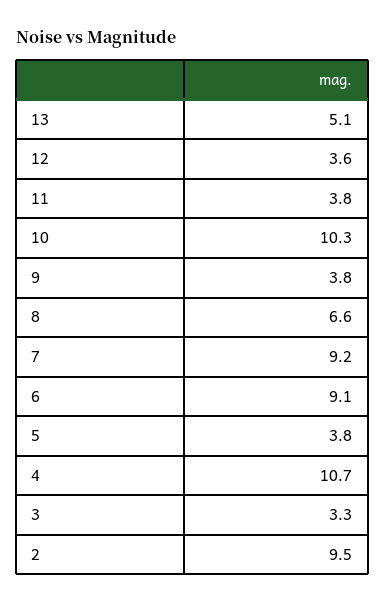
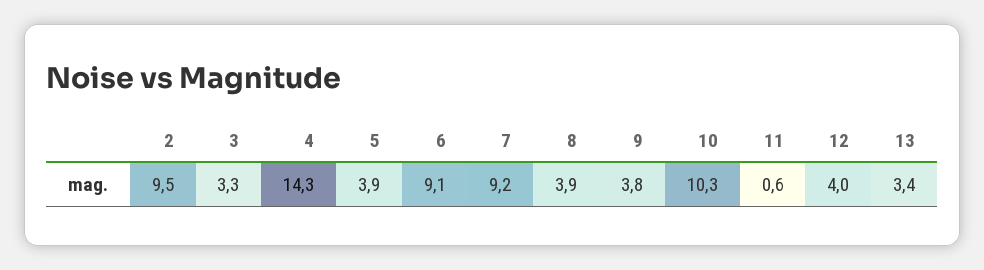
13: 5.1 -> 3.4
12: 3.6 -> 4
11: 3.8 -> 0.6
8: 6.6 -> 3.9
5: 3.8 -> 3.9
4: 10.7 -> 14.3

